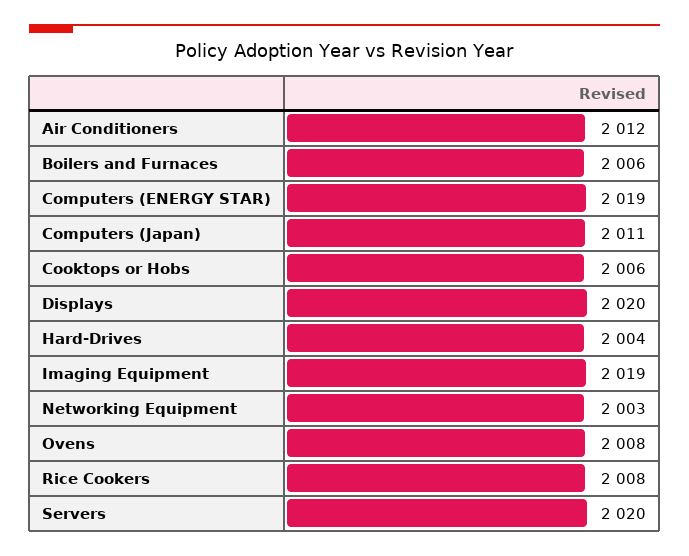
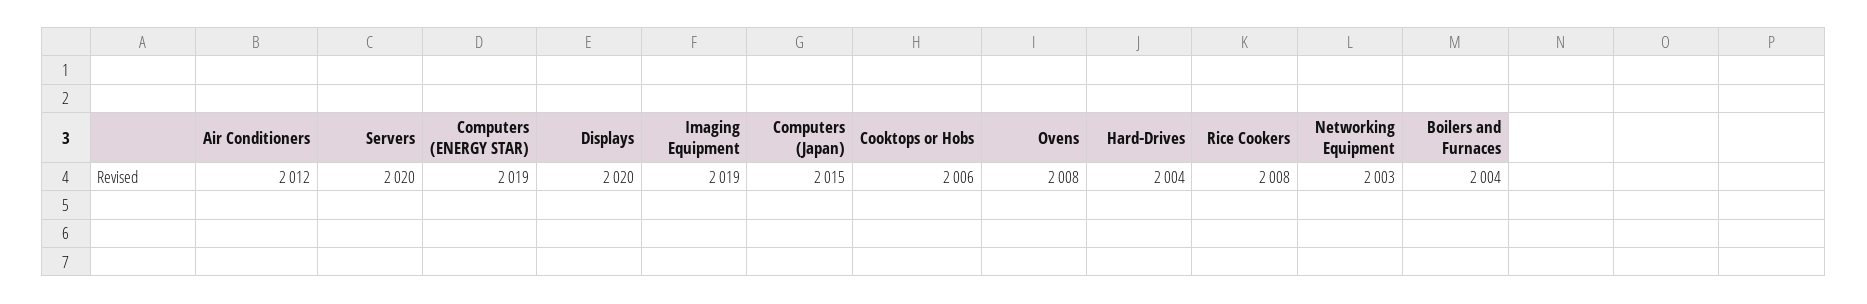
Boilers and Furnaces: 2006 -> 2004
Computers (Japan): 2011 -> 2015

